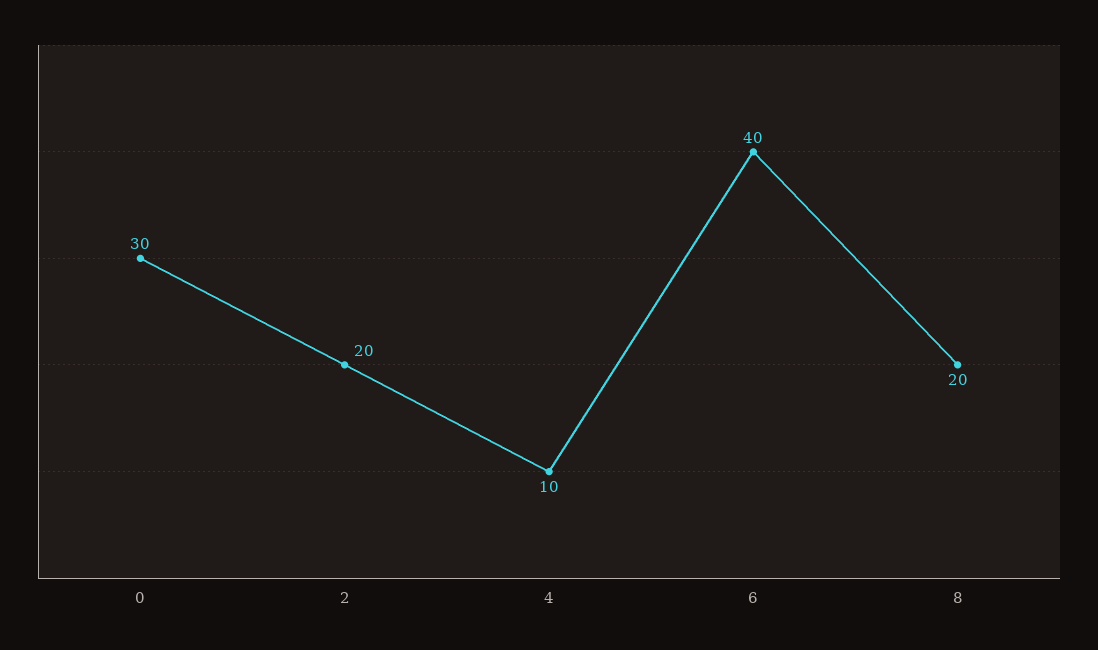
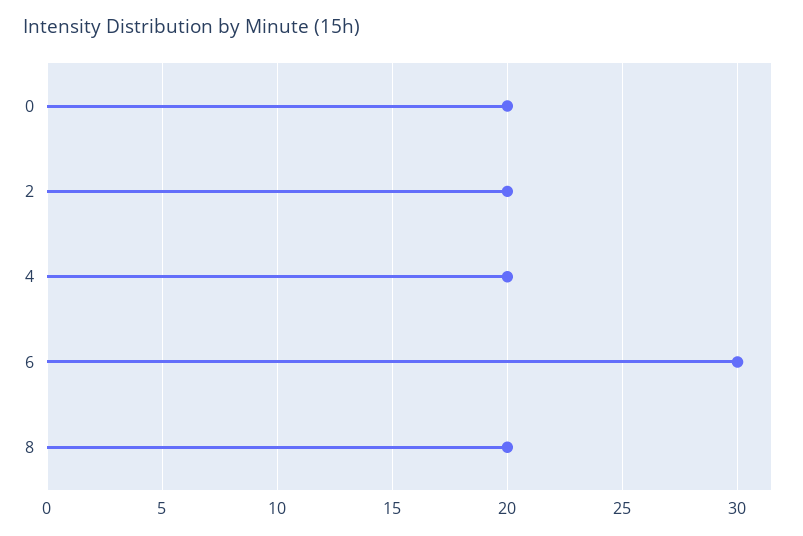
0: 30 -> 20
4: 10 -> 20
6: 40 -> 30

